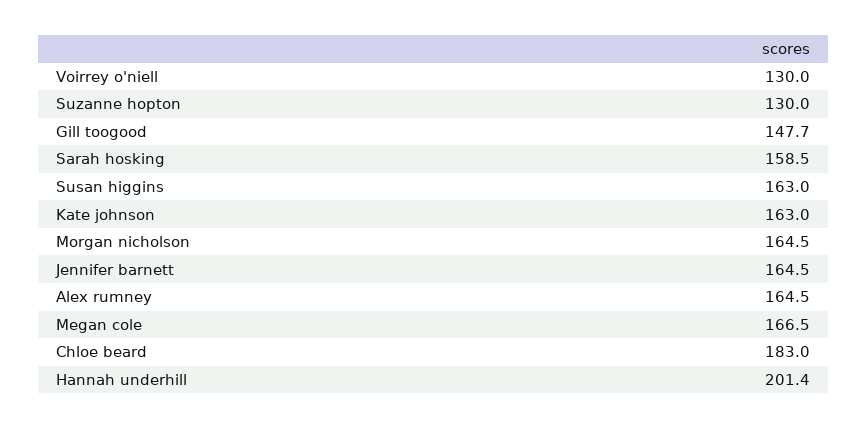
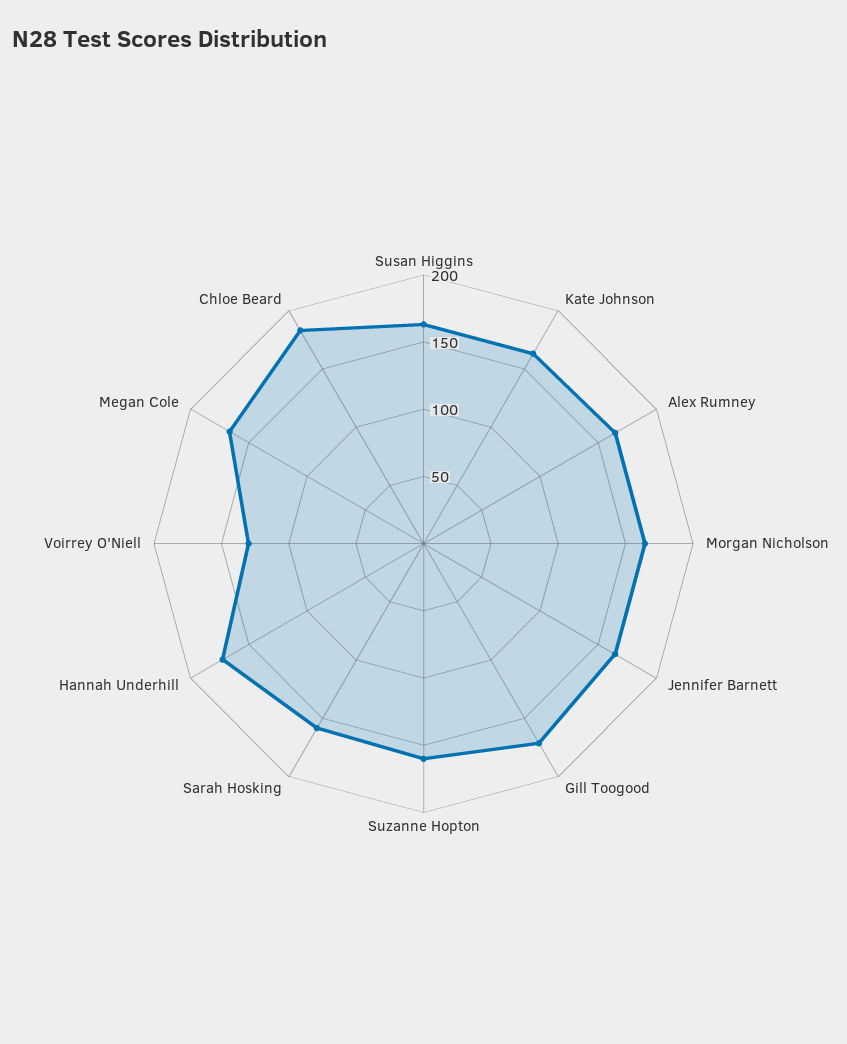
Suzanne hopton: 130 -> 160
Gill toogood: 147.7 -> 170
Hannah underhill: 201.4 -> 170

